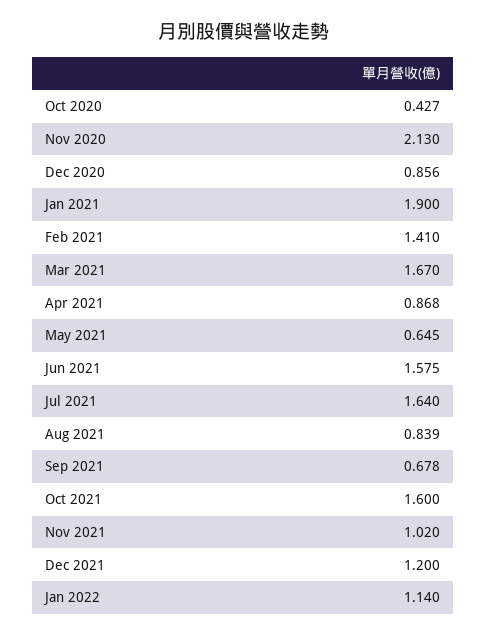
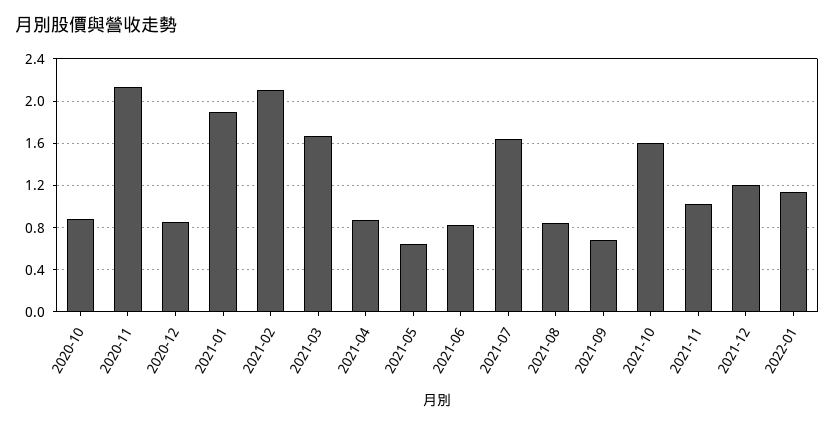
Oct 2020: 0.427 -> 0.9
Feb 2021: 1.41 -> 2.1
Jun 2021: 1.575 -> 0.8

